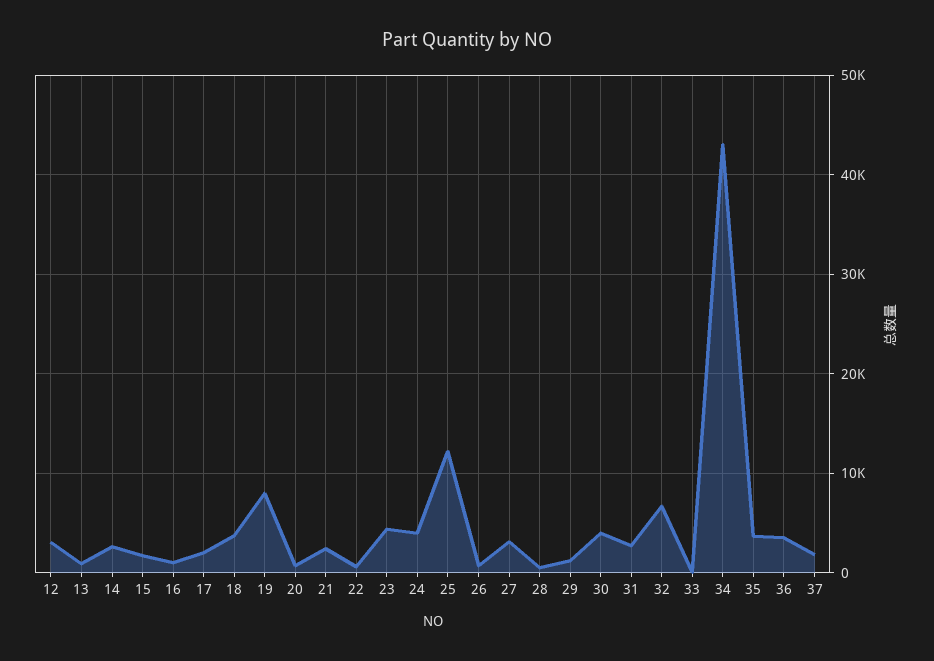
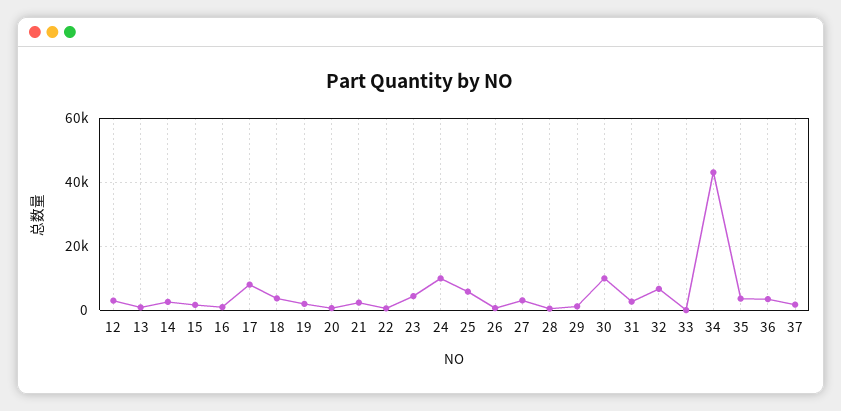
17: 2000 -> 8000
19: 8000 -> 2000
24: 4000 -> 10000
25: 12000 -> 6000
30: 4000 -> 10000

